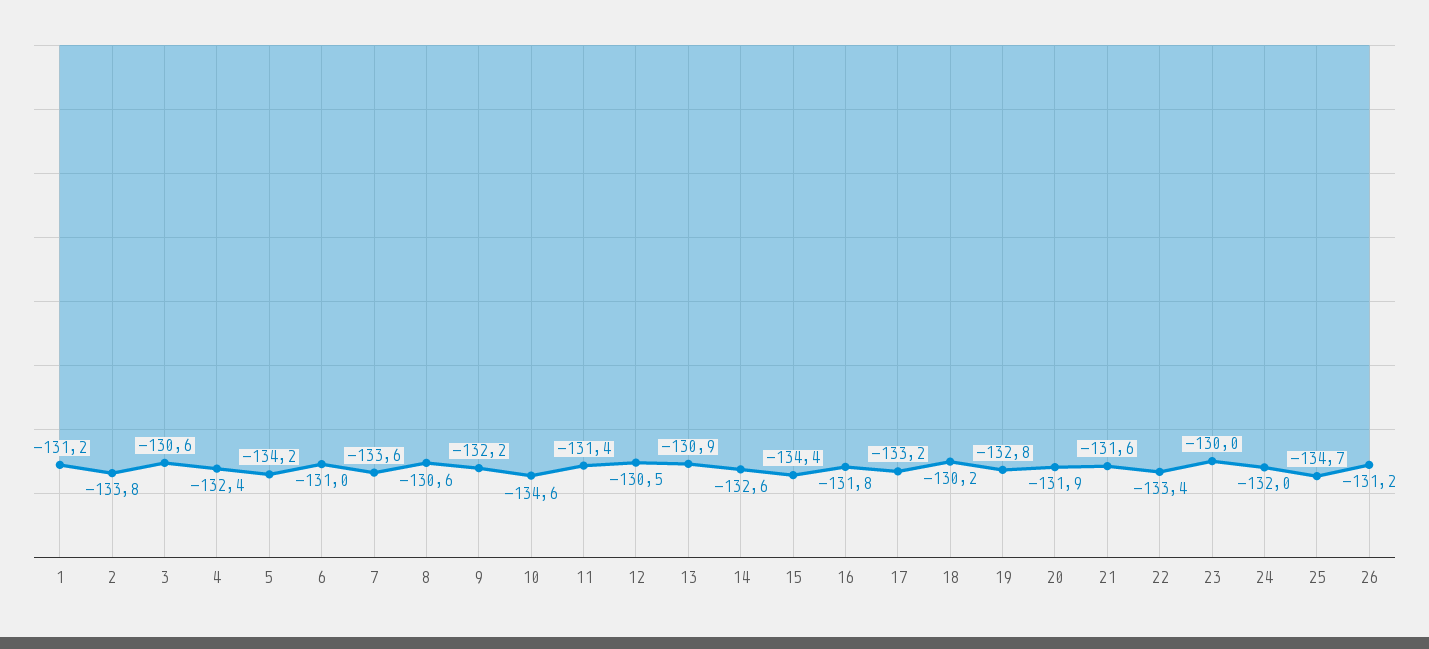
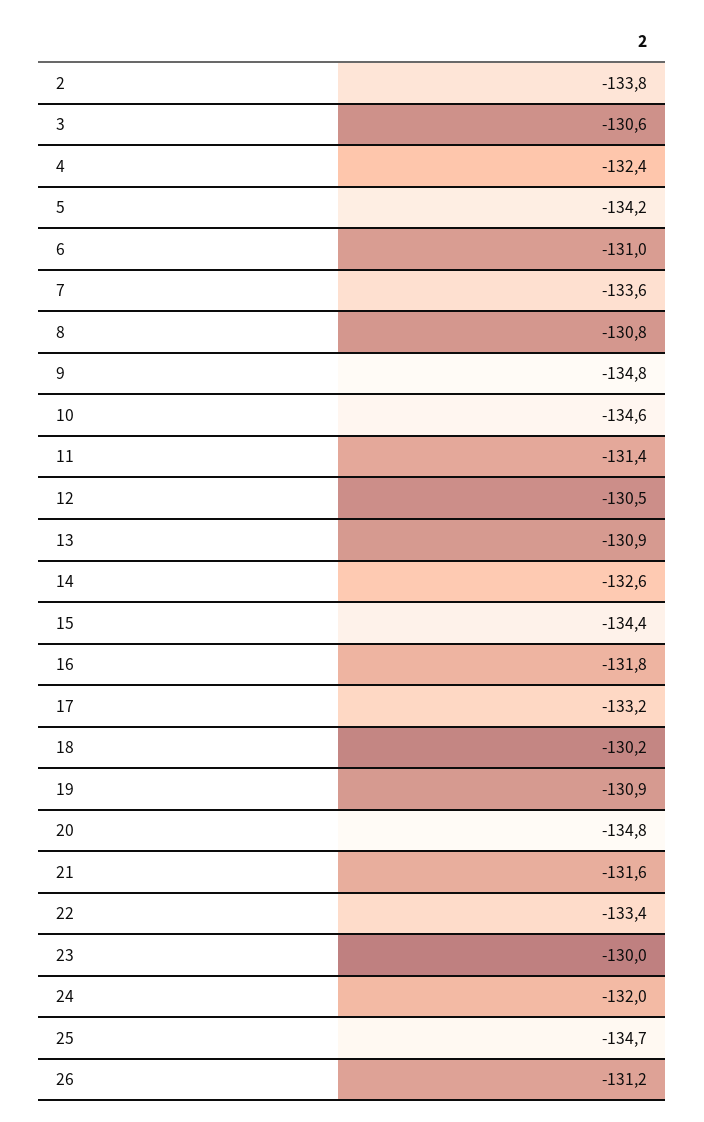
1: -131.2 -> none
8: -130.6 -> -130.8
9: -132.2 -> -134.8
19: -132.8 -> -130.9
20: -131.9 -> -134.8

